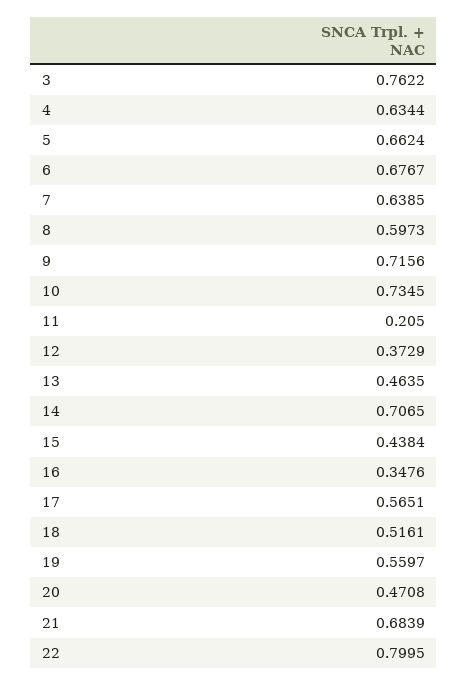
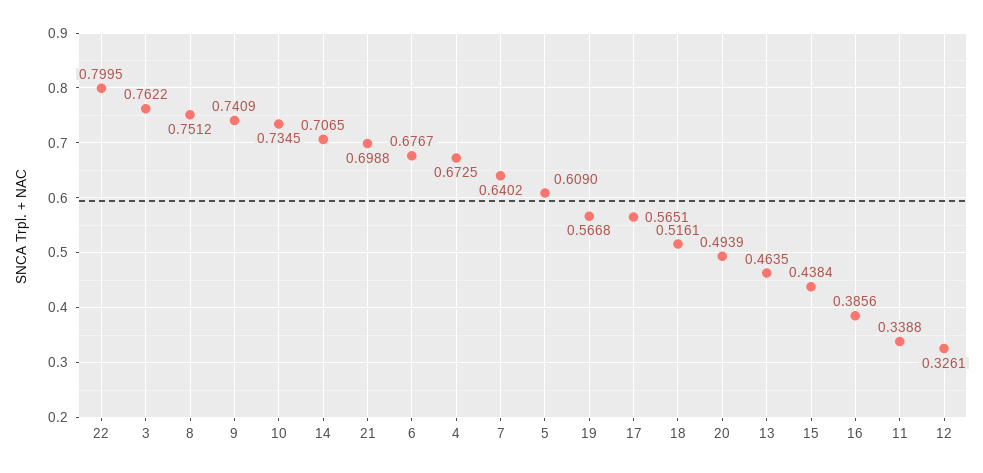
4: 0.6344 -> 0.6725
5: 0.6624 -> 0.609
7: 0.6385 -> 0.6402
8: 0.5973 -> 0.7512
9: 0.7156 -> 0.7409
11: 0.205 -> 0.3388
12: 0.3729 -> 0.3261
16: 0.3476 -> 0.3856
19: 0.5597 -> 0.5668
20: 0.4708 -> 0.4939
21: 0.6839 -> 0.6988

